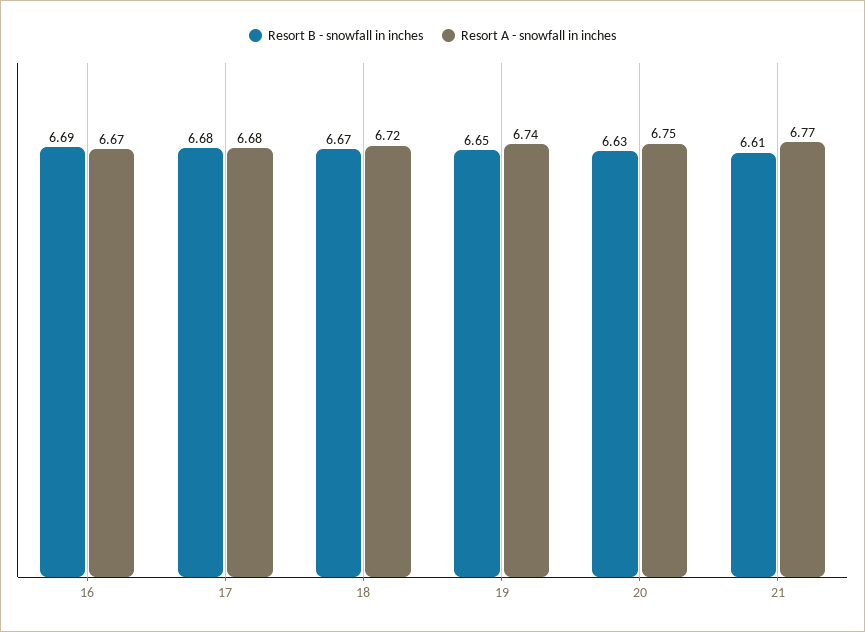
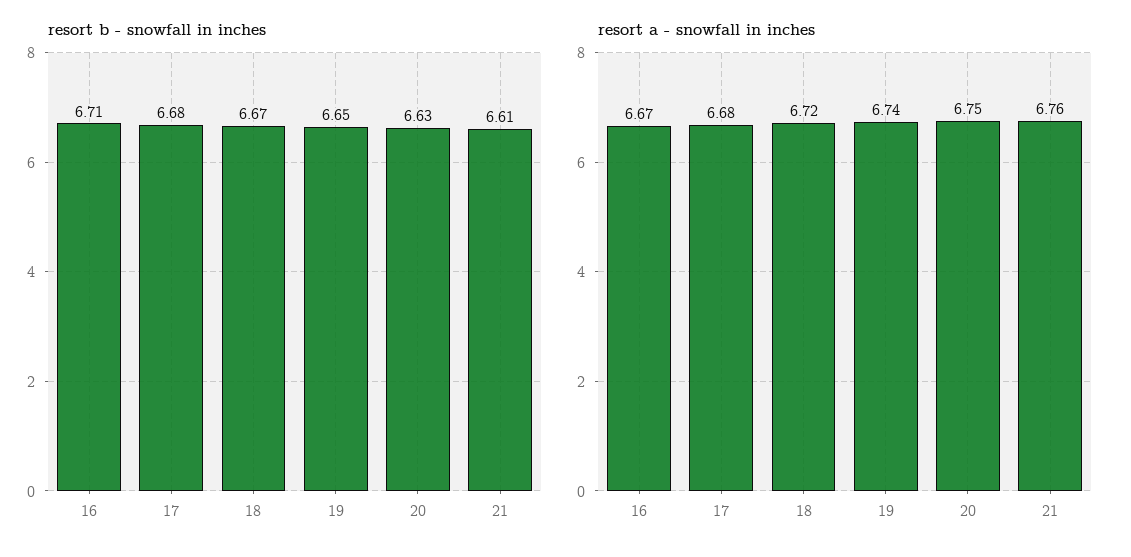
Resort B - snowfall in inches, 16: 6.69 -> 6.71
Resort A - snowfall in inches, 21: 6.77 -> 6.76

